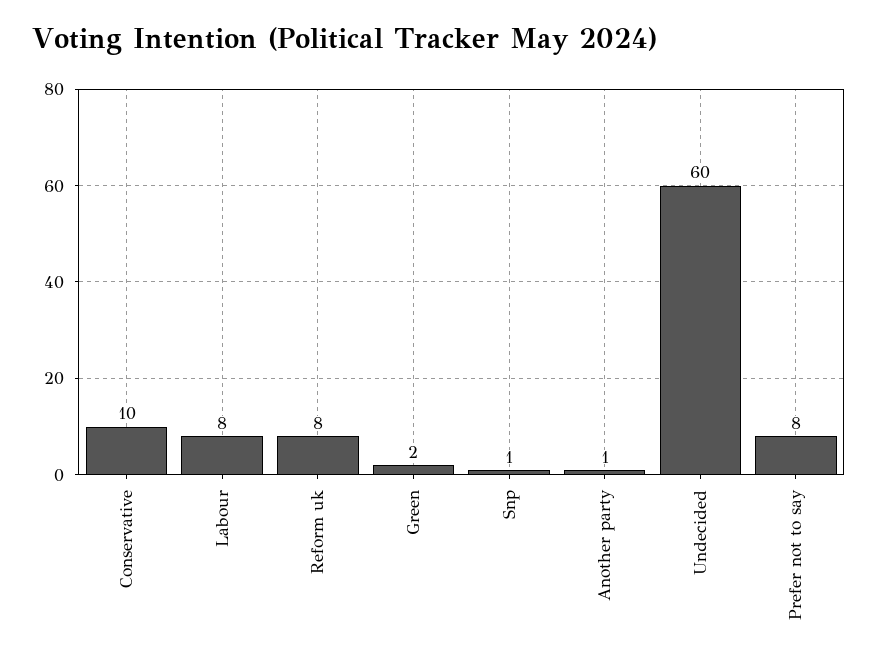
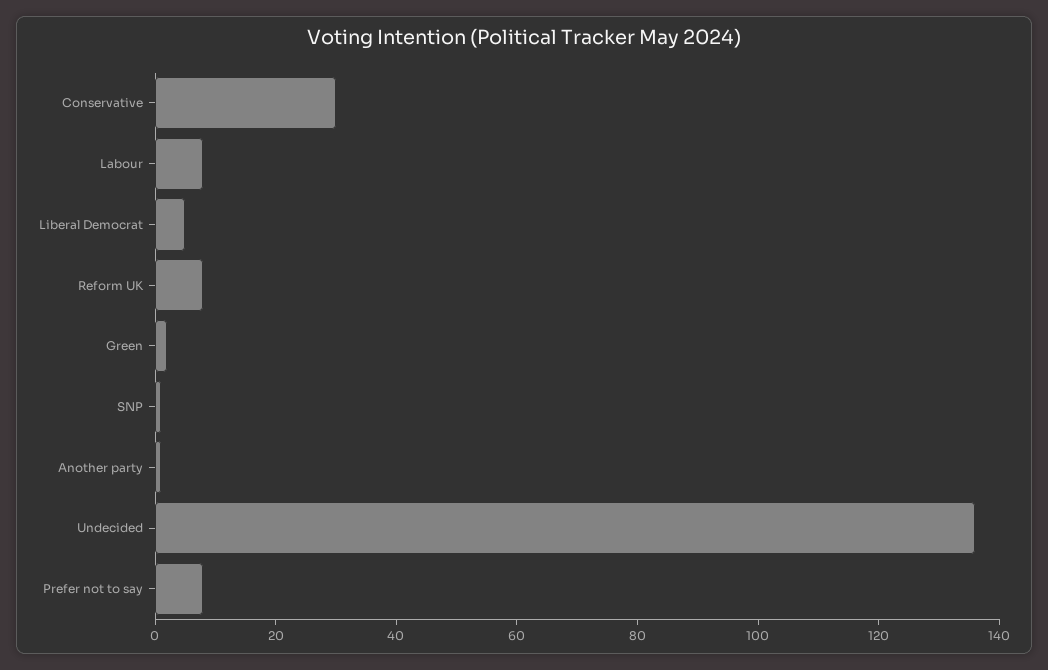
Conservative: 10 -> 30
Undecided: 60 -> 135
Liberal Democrat: none -> 5

